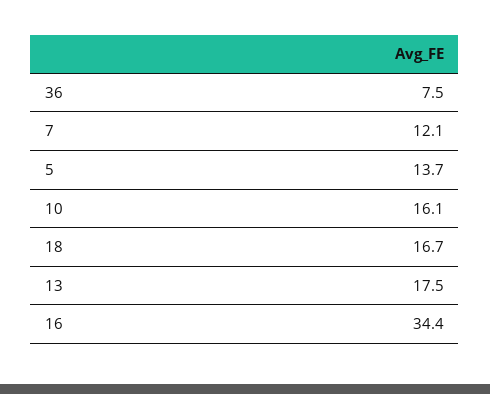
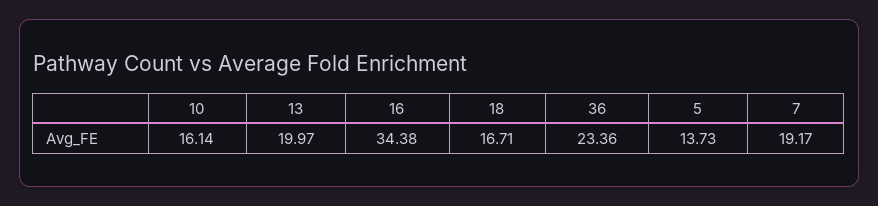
36: 7.5 -> 23.36
7: 12.1 -> 19.17
13: 17.5 -> 19.97

